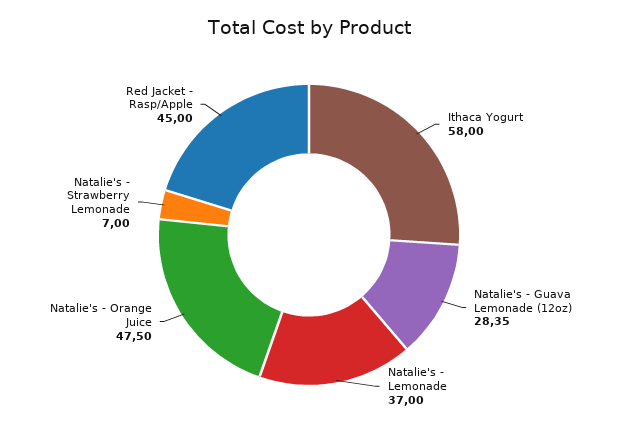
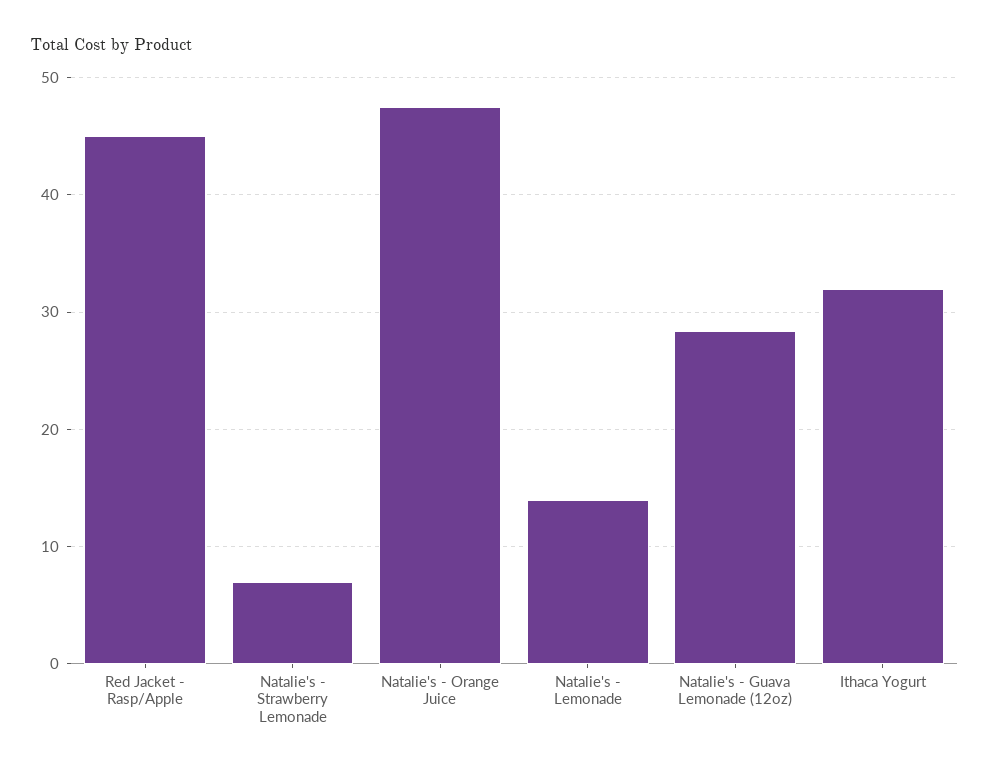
Ithaca Yogurt: 58 -> 32
Natalie's - Lemonade: 37 -> 14

